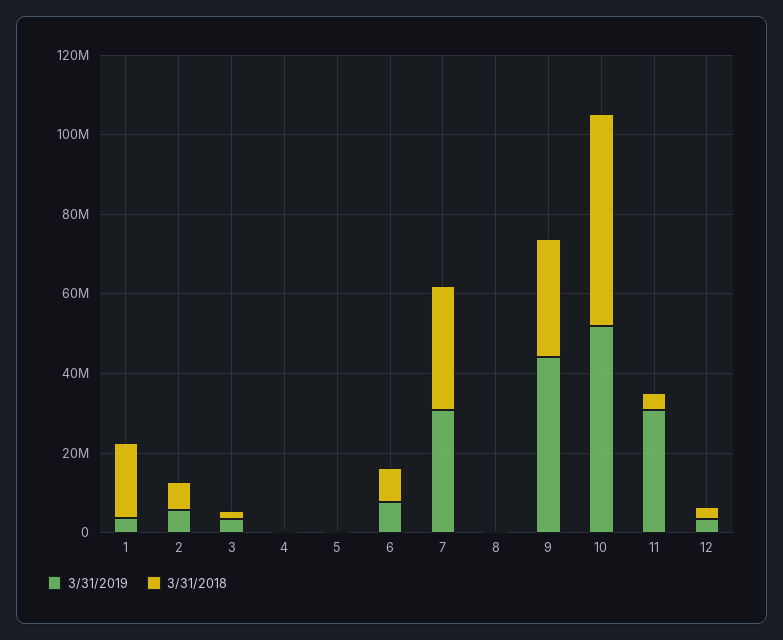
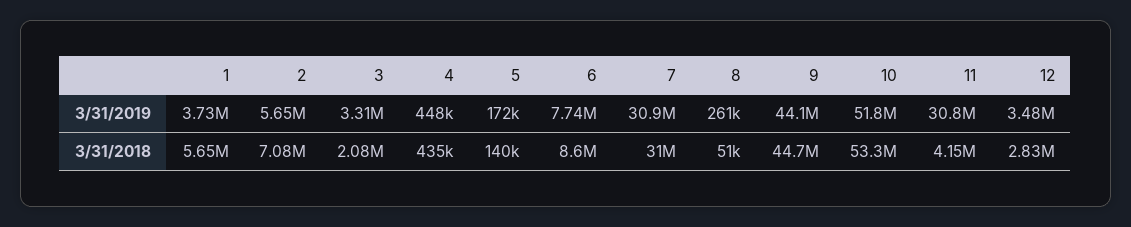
3/31/2018, 1: 20000000 -> 5650000
3/31/2018, 9: 30000000 -> 44700000

